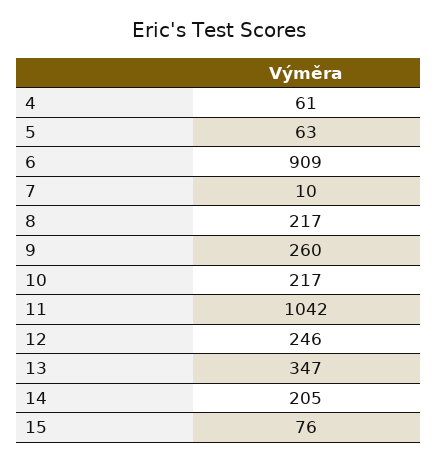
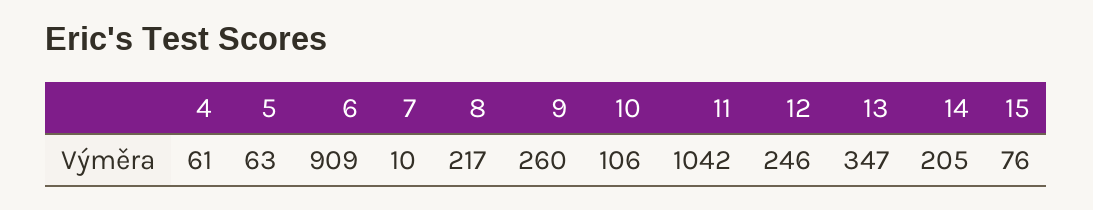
10: 217 -> 106

